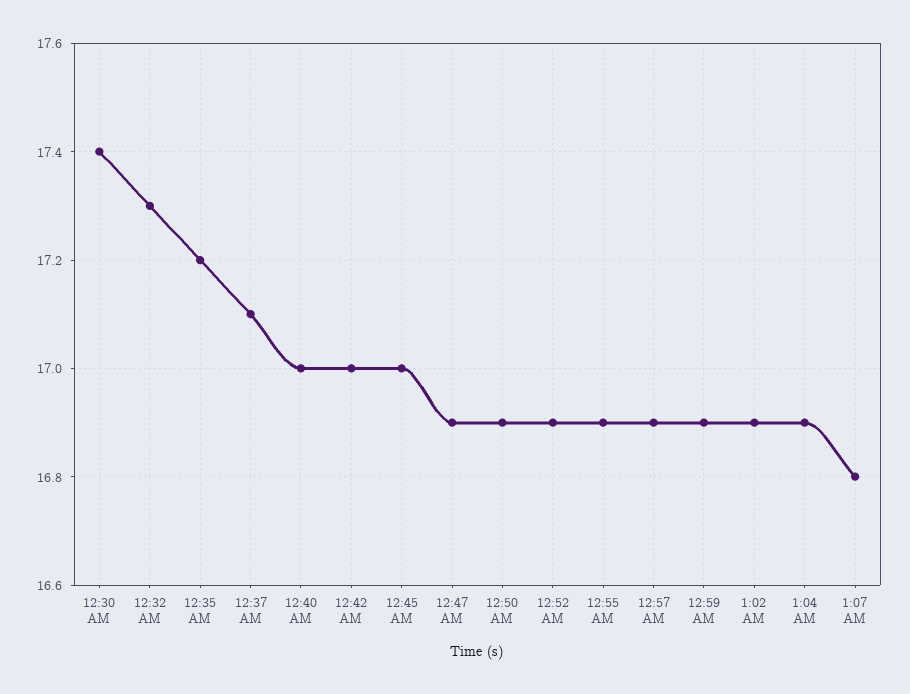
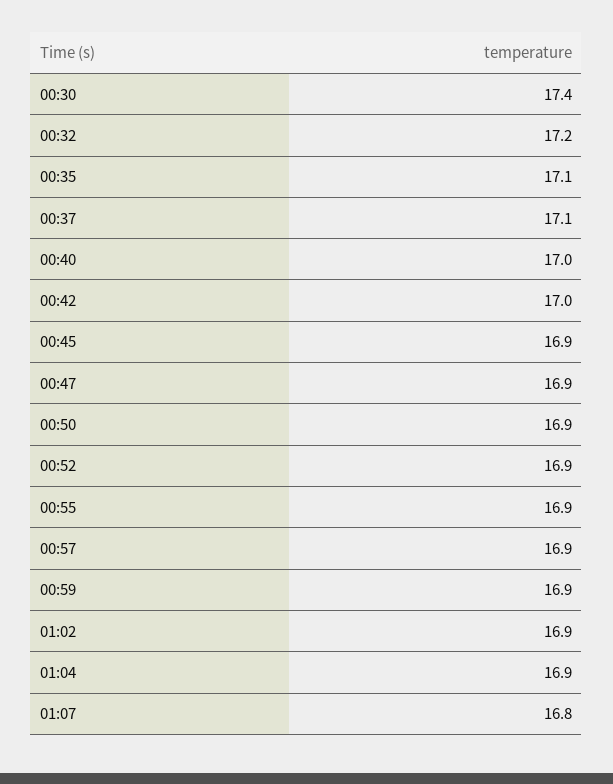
12:32 AM: 17.3 -> 17.2
12:35 AM: 17.2 -> 17.1
12:45 AM: 17 -> 16.9

